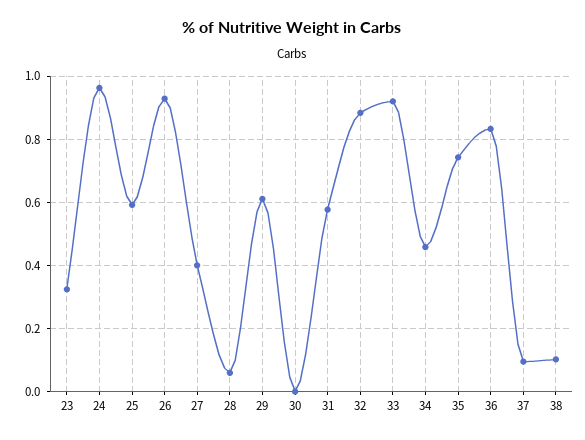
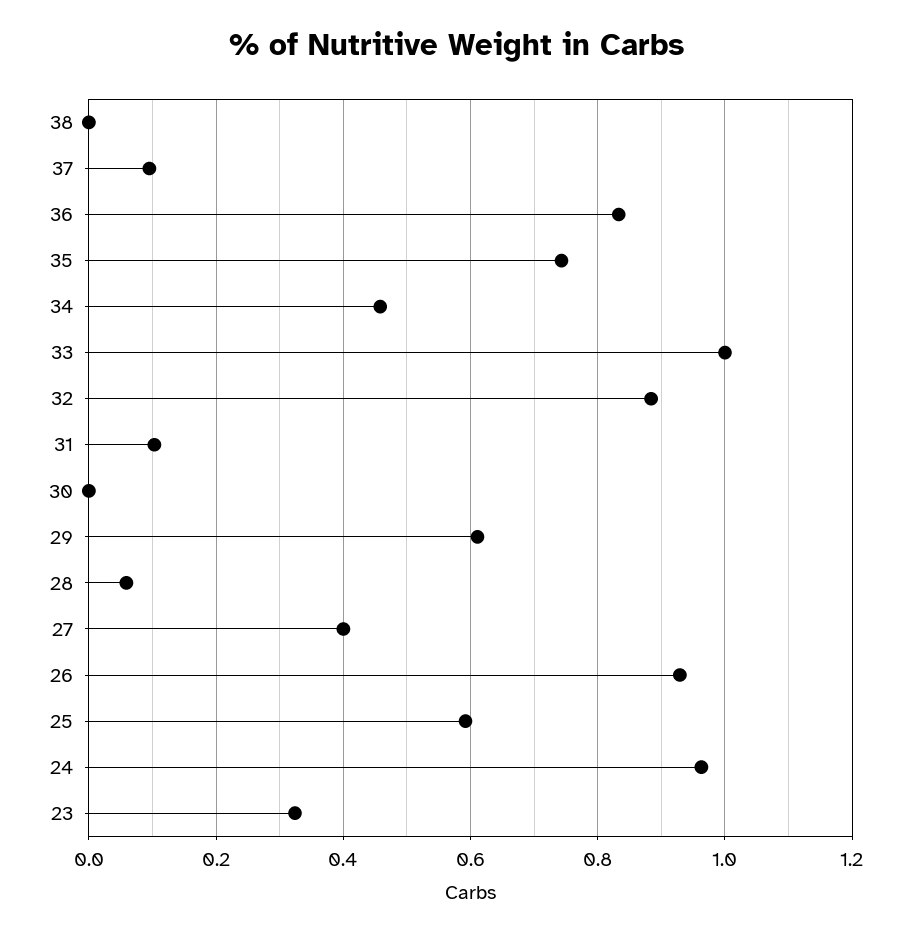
31: 0.58 -> 0.1
33: 0.92 -> 1
38: 0.1 -> 0

